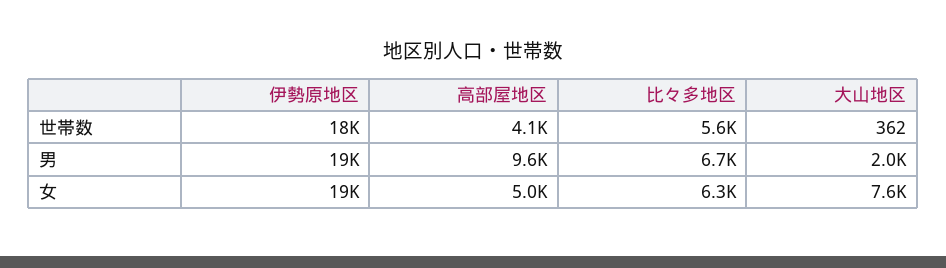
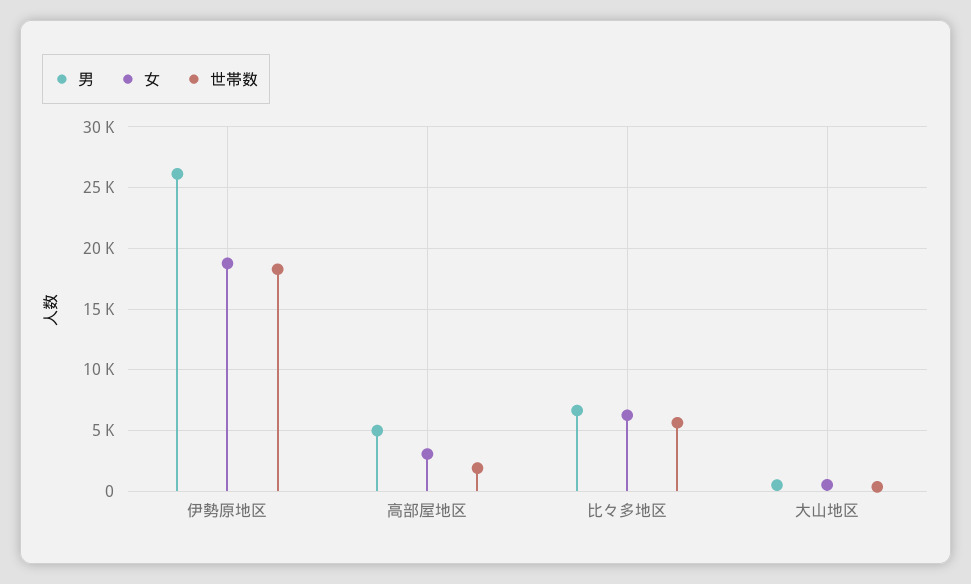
世帯数, 高部屋地区: 4100 -> 2000
男, 伊勢原地区: 19000 -> 26000
男, 高部屋地区: 9600 -> 5000
男, 大山地区: 2000 -> 500
女, 高部屋地区: 5000 -> 3000
女, 大山地区: 7600 -> 500

